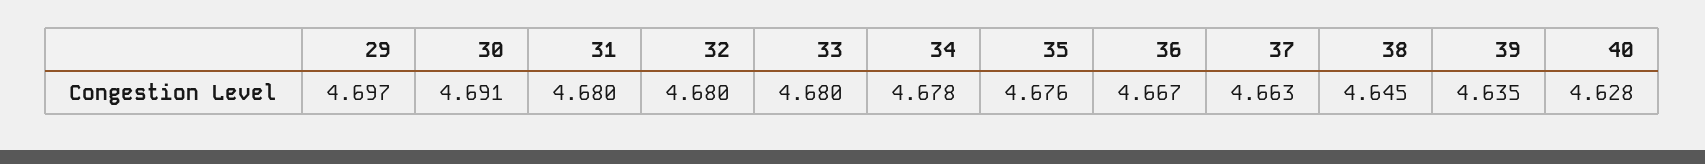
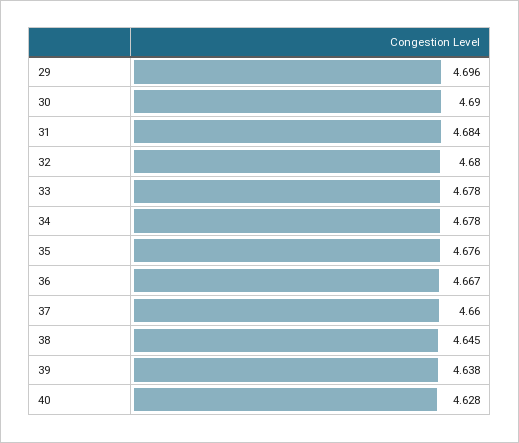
29: 4.697 -> 4.696
30: 4.691 -> 4.69
31: 4.68 -> 4.684
33: 4.68 -> 4.678
37: 4.663 -> 4.66
39: 4.635 -> 4.638

